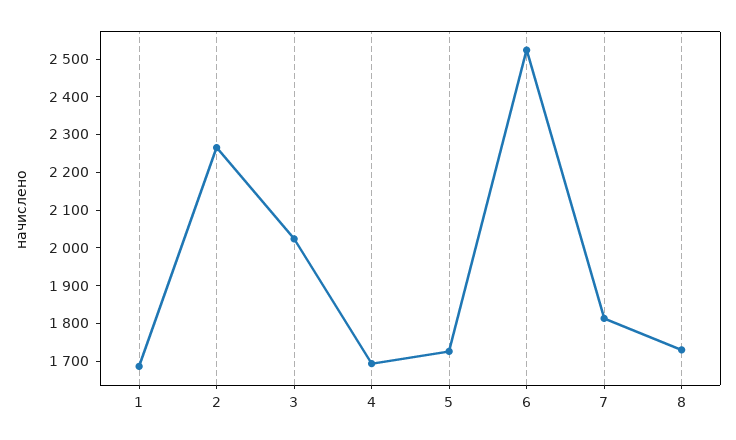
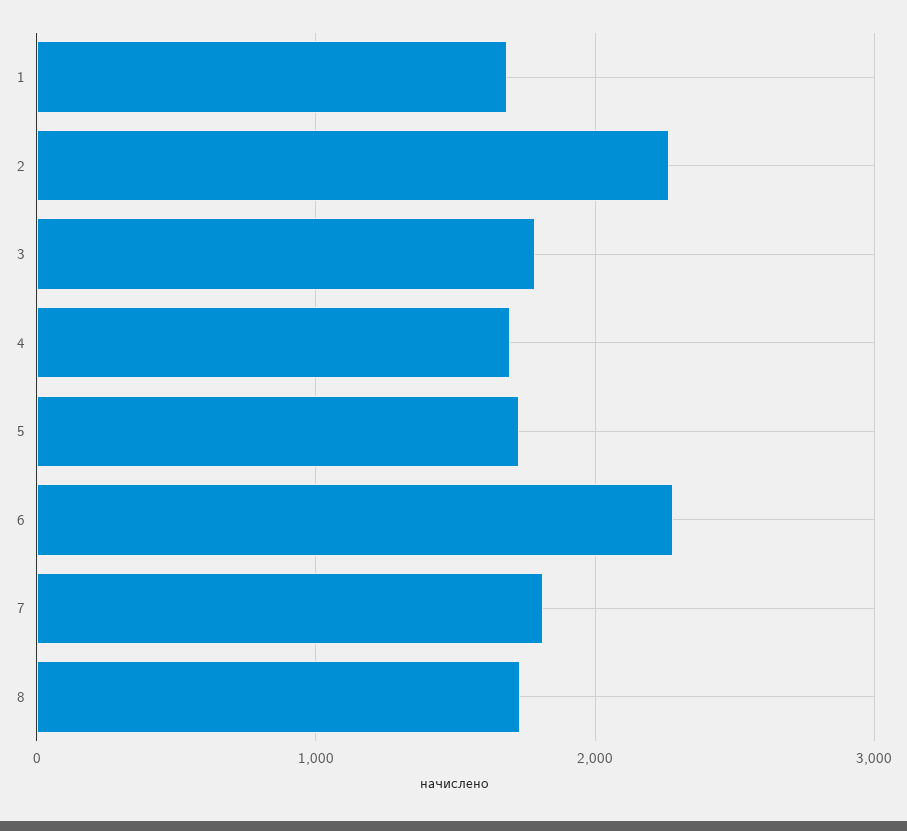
3: 2025 -> 1800
6: 2525 -> 2300

